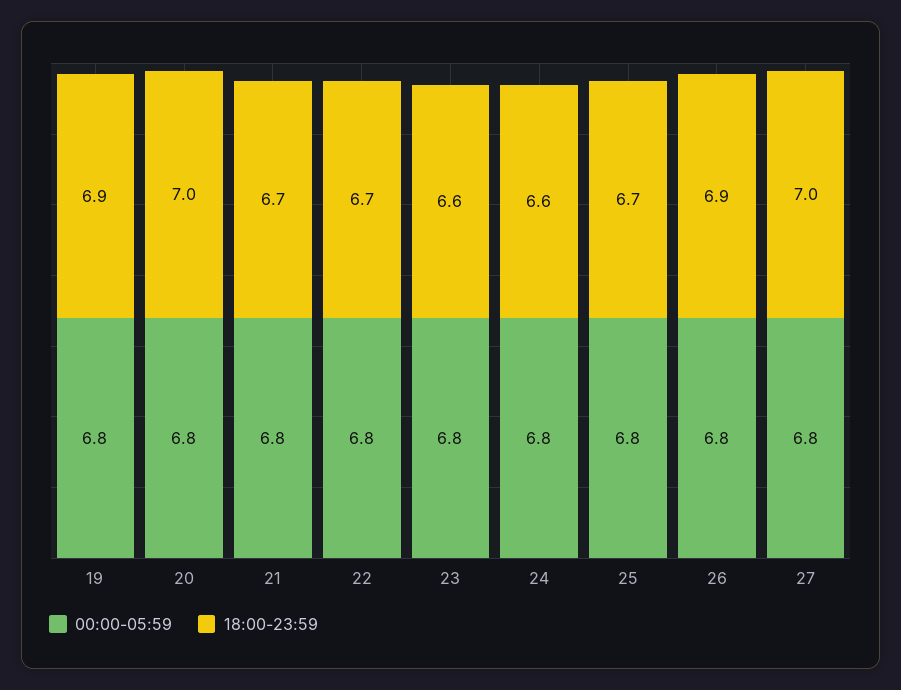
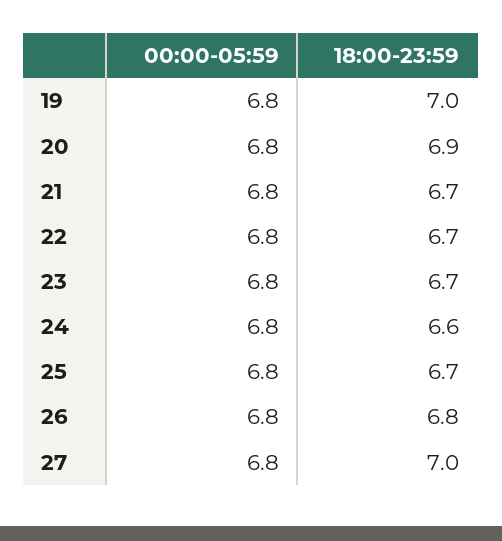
18:00-23:59, 19: 6.9 -> 7
18:00-23:59, 20: 7 -> 6.9
18:00-23:59, 23: 6.6 -> 6.7
18:00-23:59, 26: 6.9 -> 6.8

